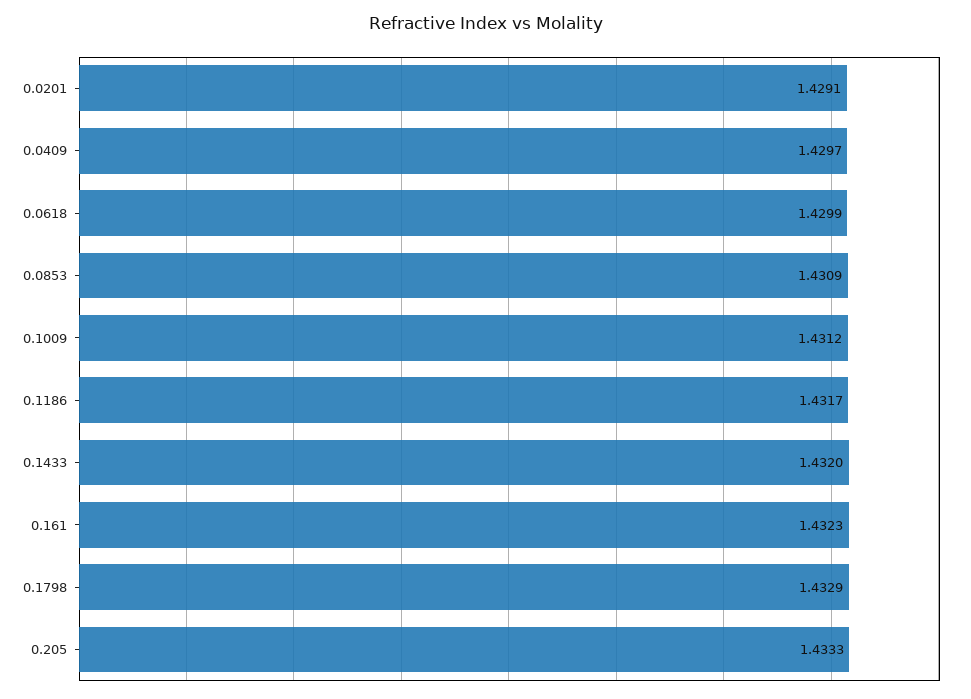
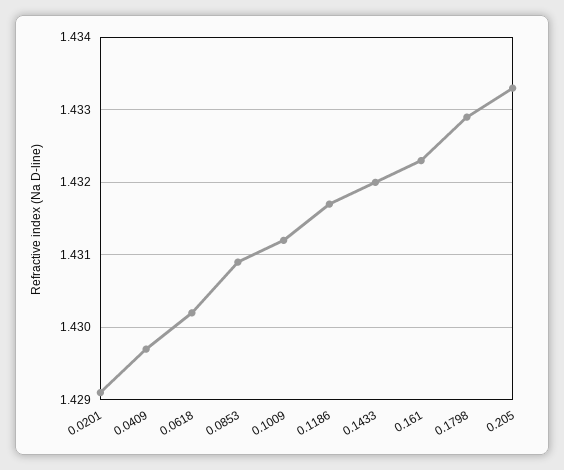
0.0618: 1.4299 -> 1.4302

